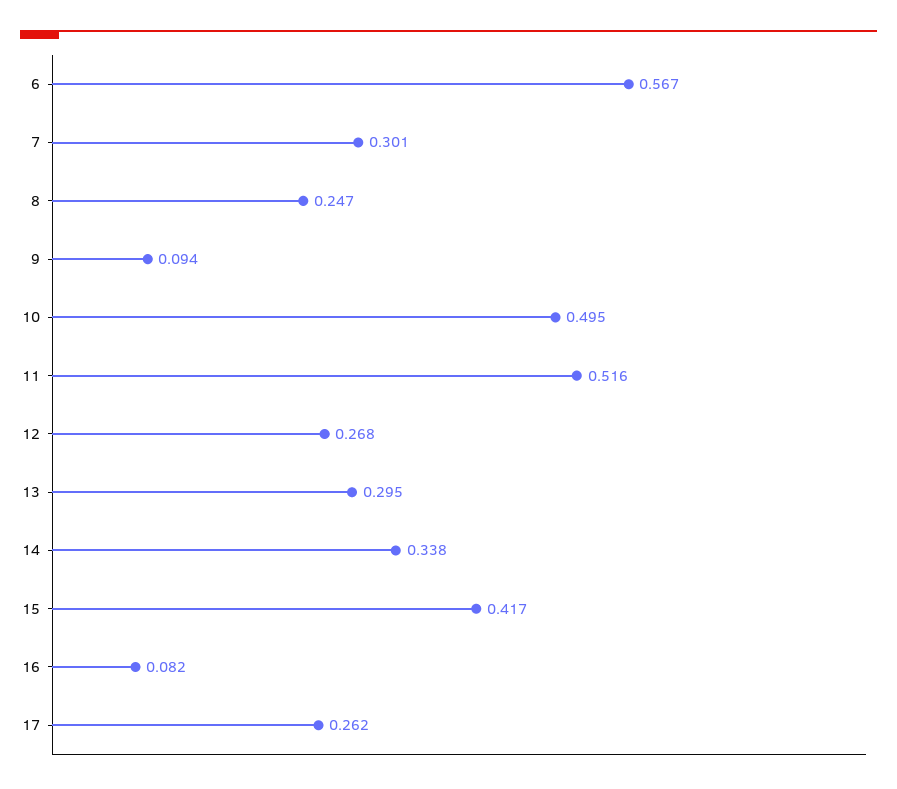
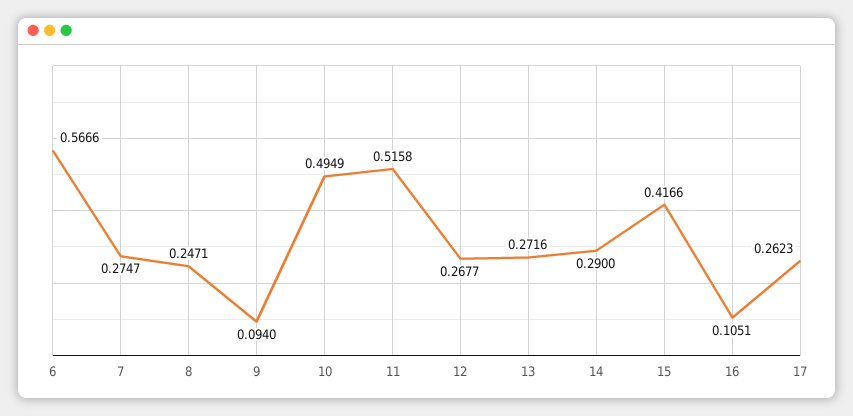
7: 0.301 -> 0.2747
13: 0.295 -> 0.2716
14: 0.338 -> 0.29
16: 0.082 -> 0.1051

